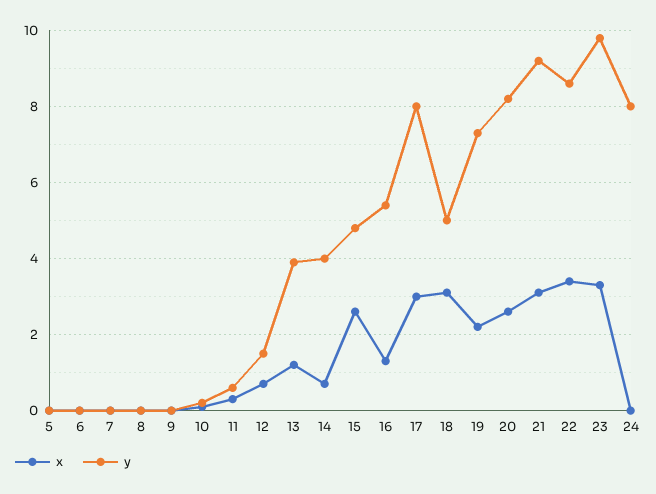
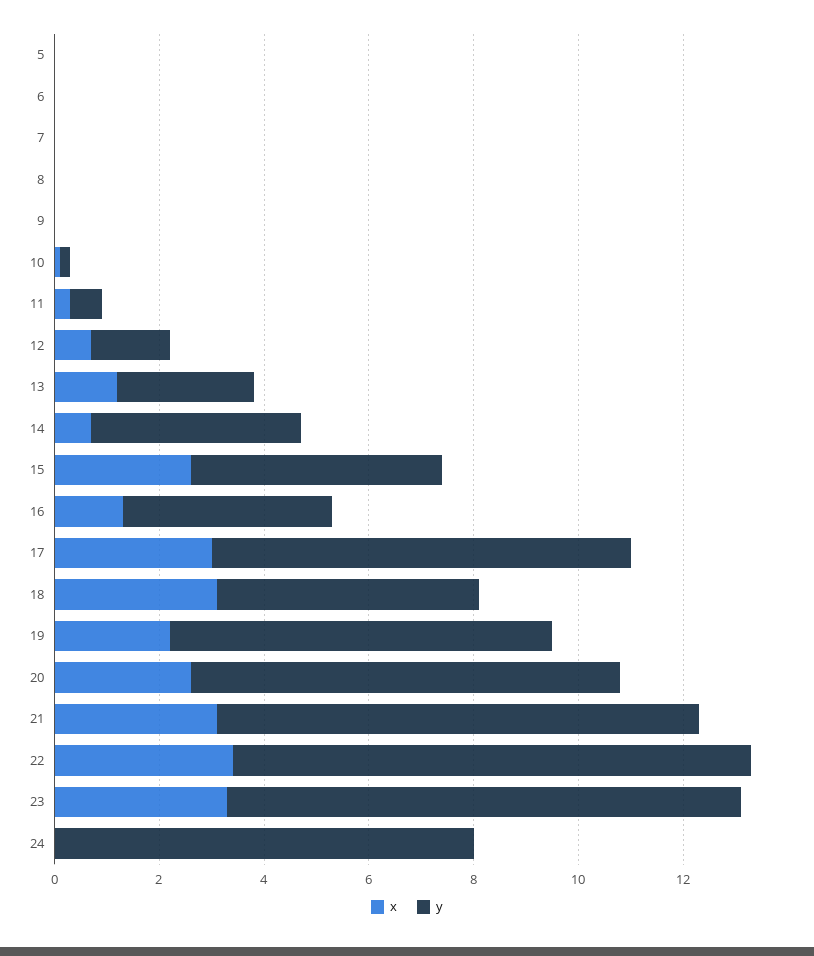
y, 13: 4 -> 2.5
y, 16: 5.5 -> 4
y, 22: 8.5 -> 10

